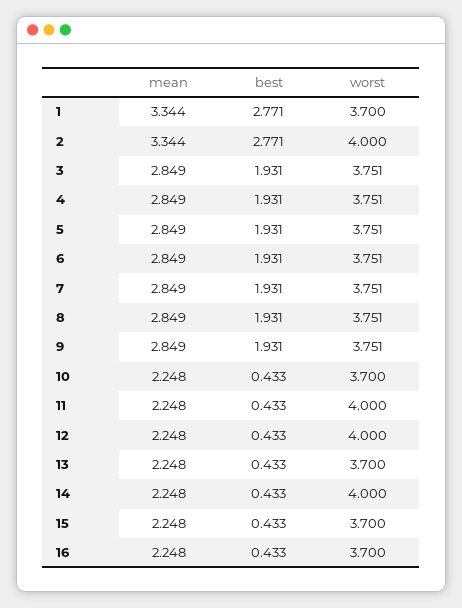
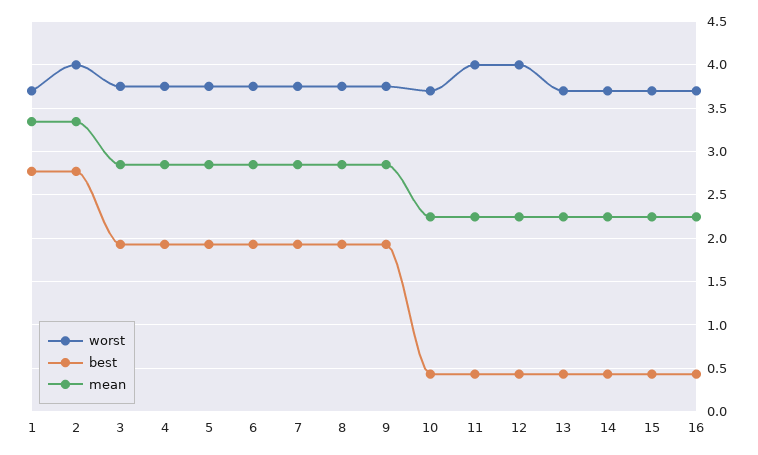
worst, 14: 4 -> 3.7

